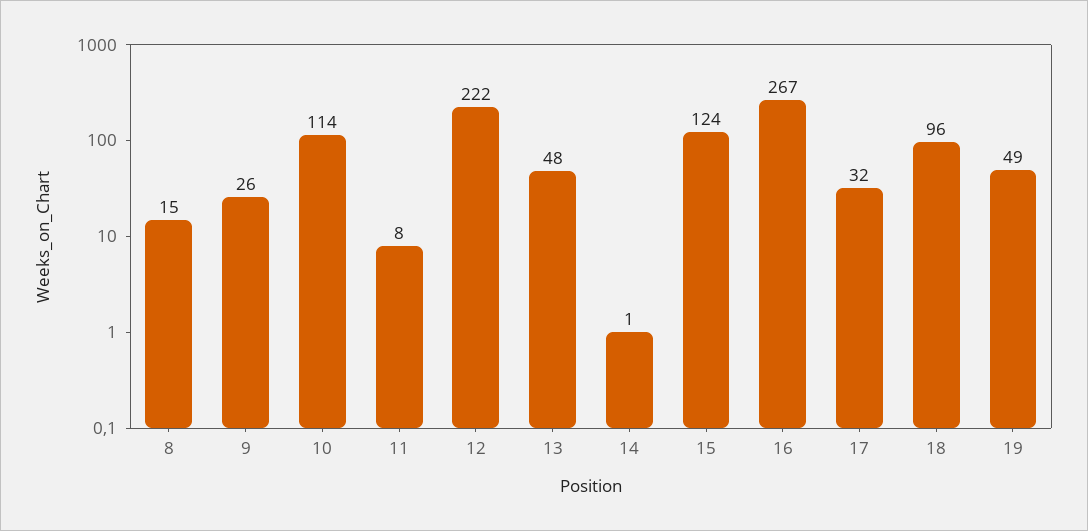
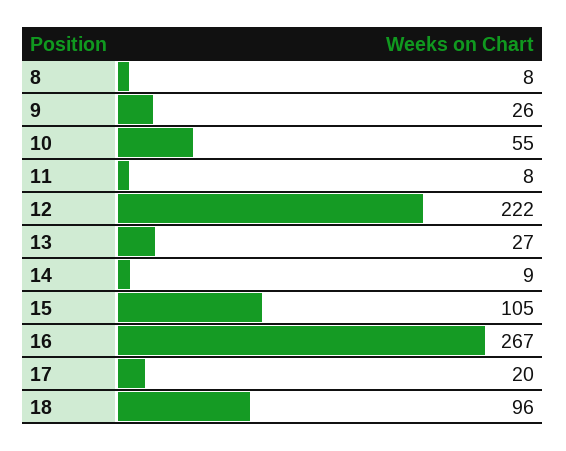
8: 15 -> 8
10: 114 -> 55
13: 48 -> 27
14: 1 -> 9
15: 124 -> 105
17: 32 -> 20
19: 49 -> none

